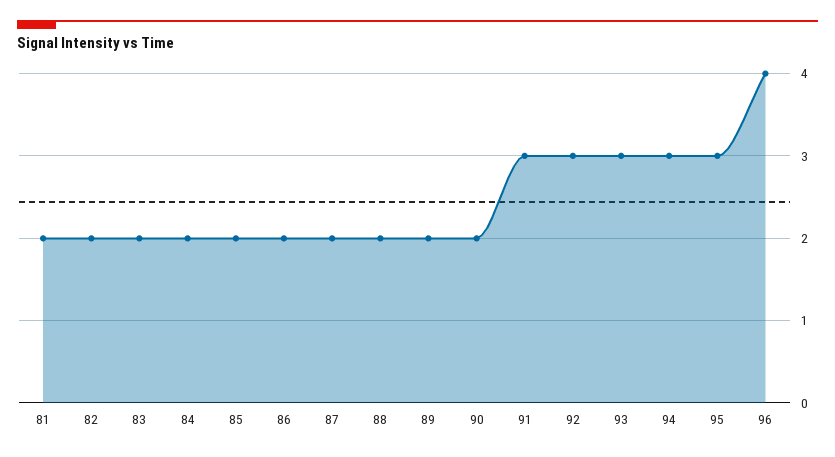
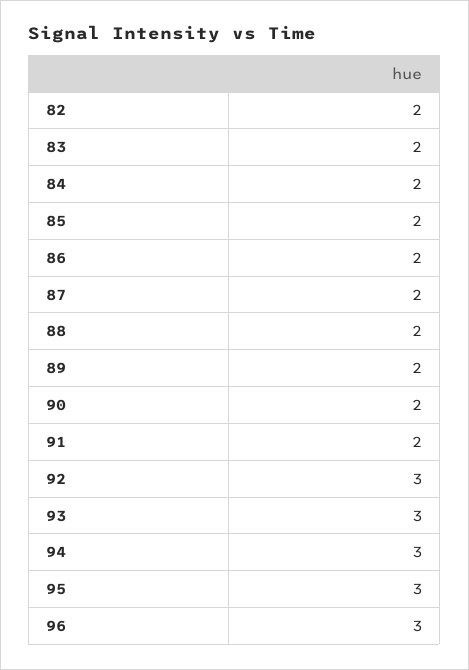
81: 2 -> none
91: 3 -> 2
96: 4 -> 3

